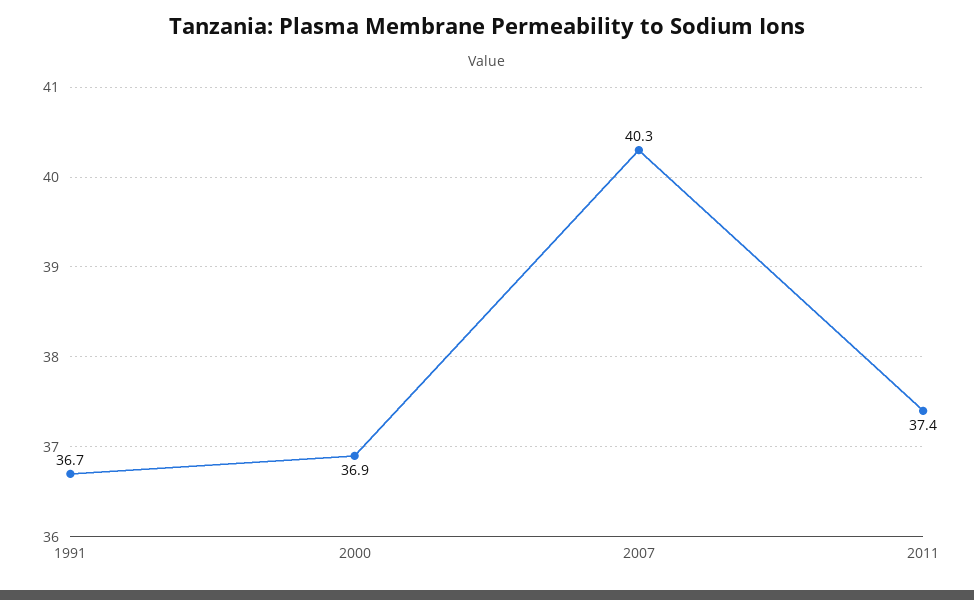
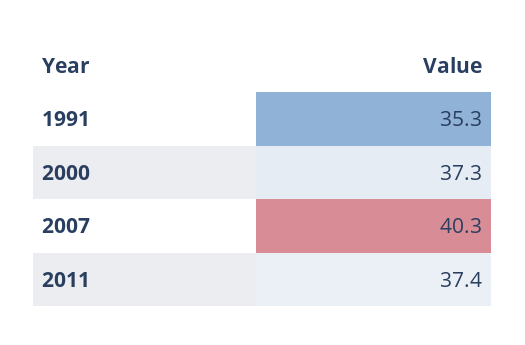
1991: 36.7 -> 35.3
2000: 36.9 -> 37.3

